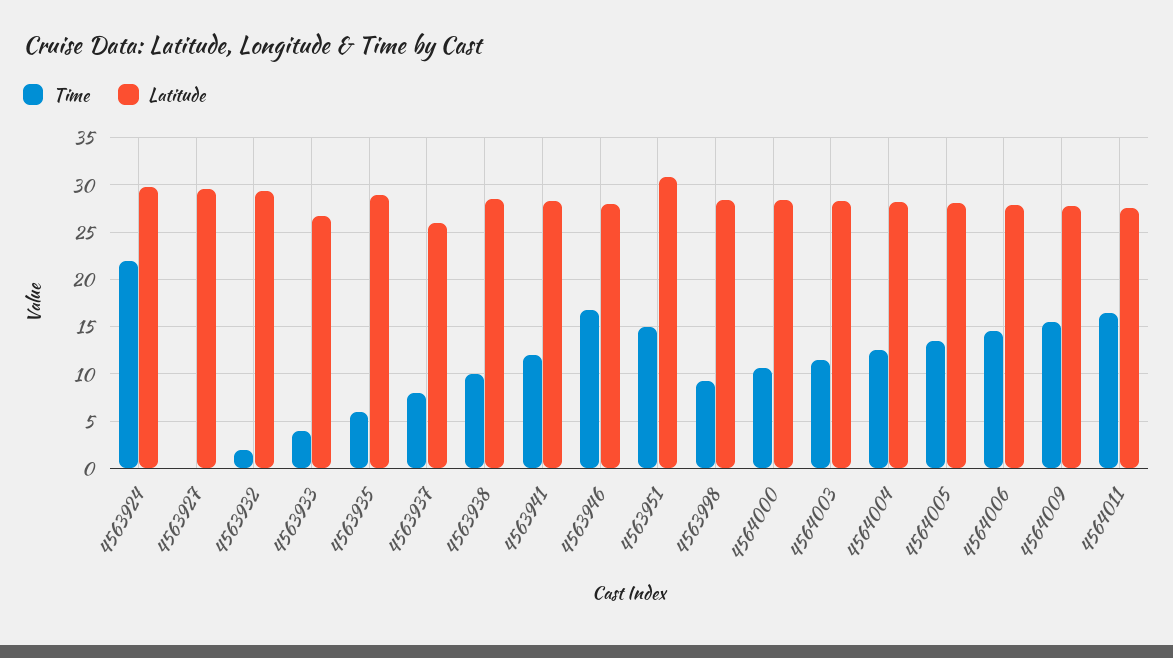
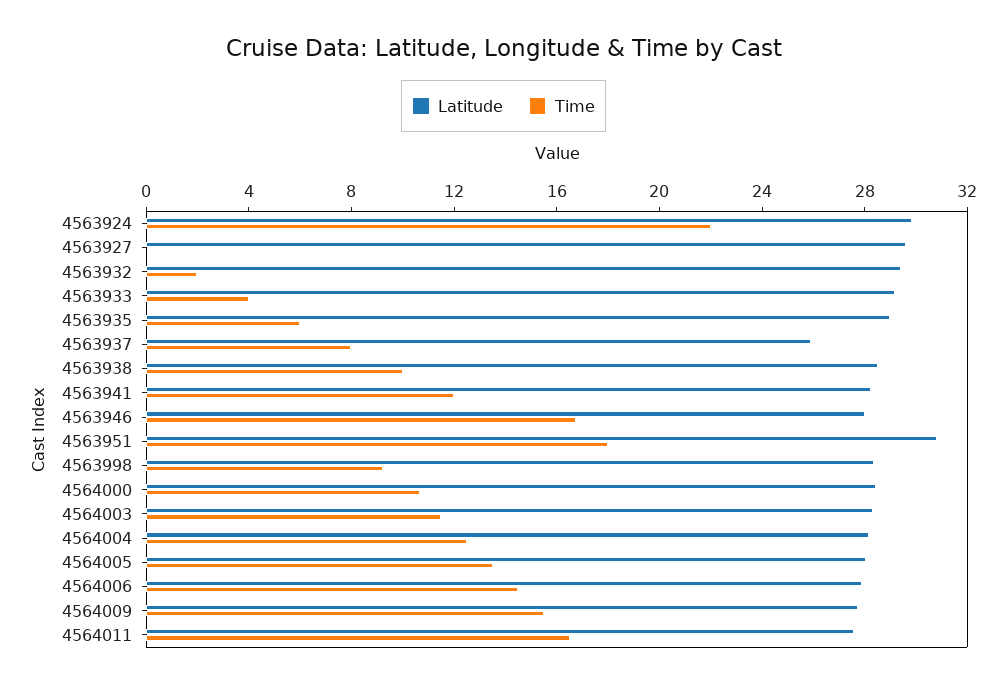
Latitude, 4563933: 27 -> 29
Time, 4563951: 15 -> 18

